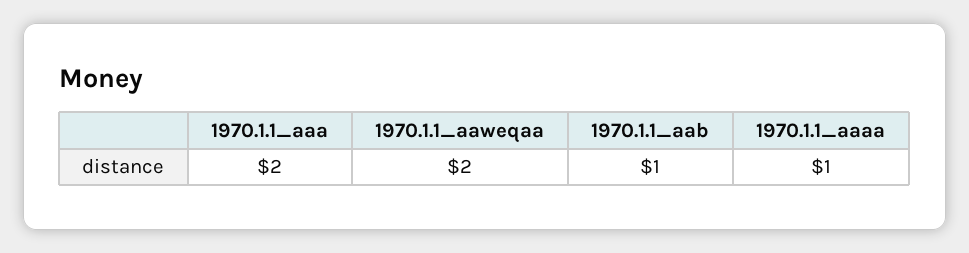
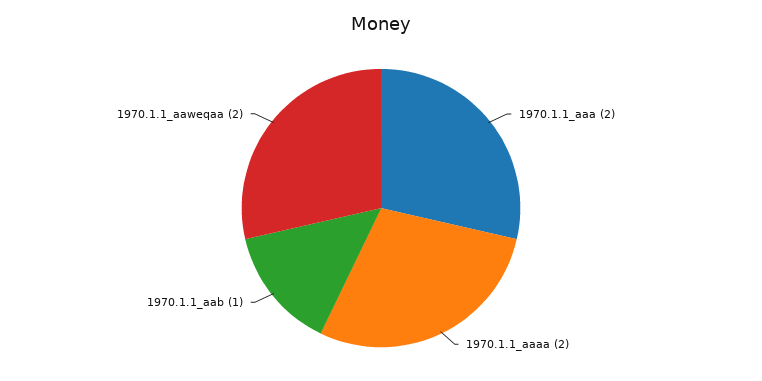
1970.1.1_aaaa: 1 -> 2

